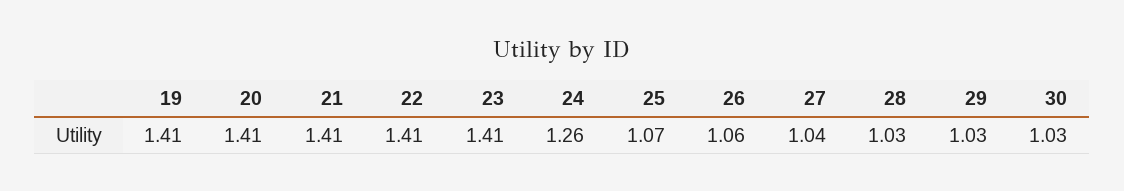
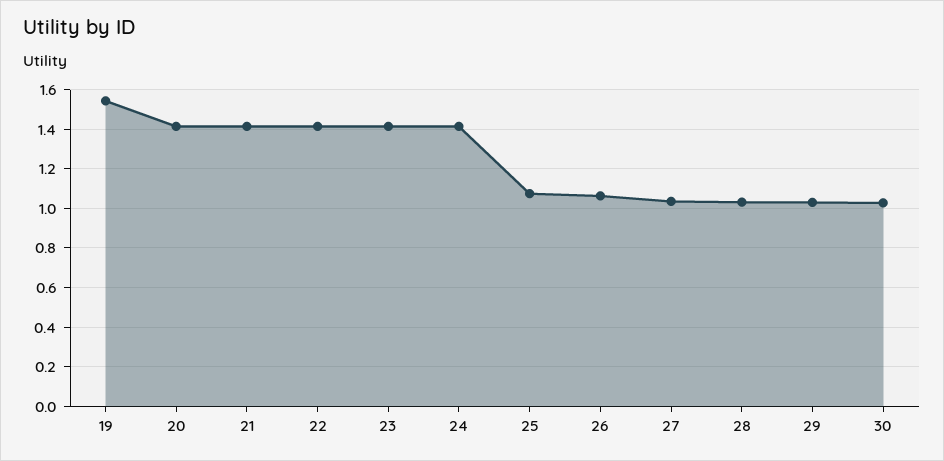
19: 1.41 -> 1.55
24: 1.26 -> 1.4

